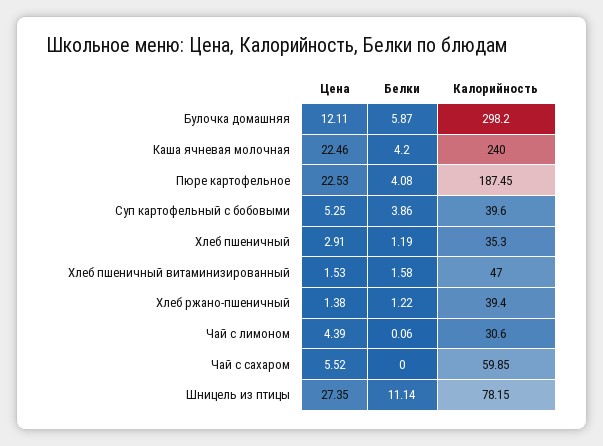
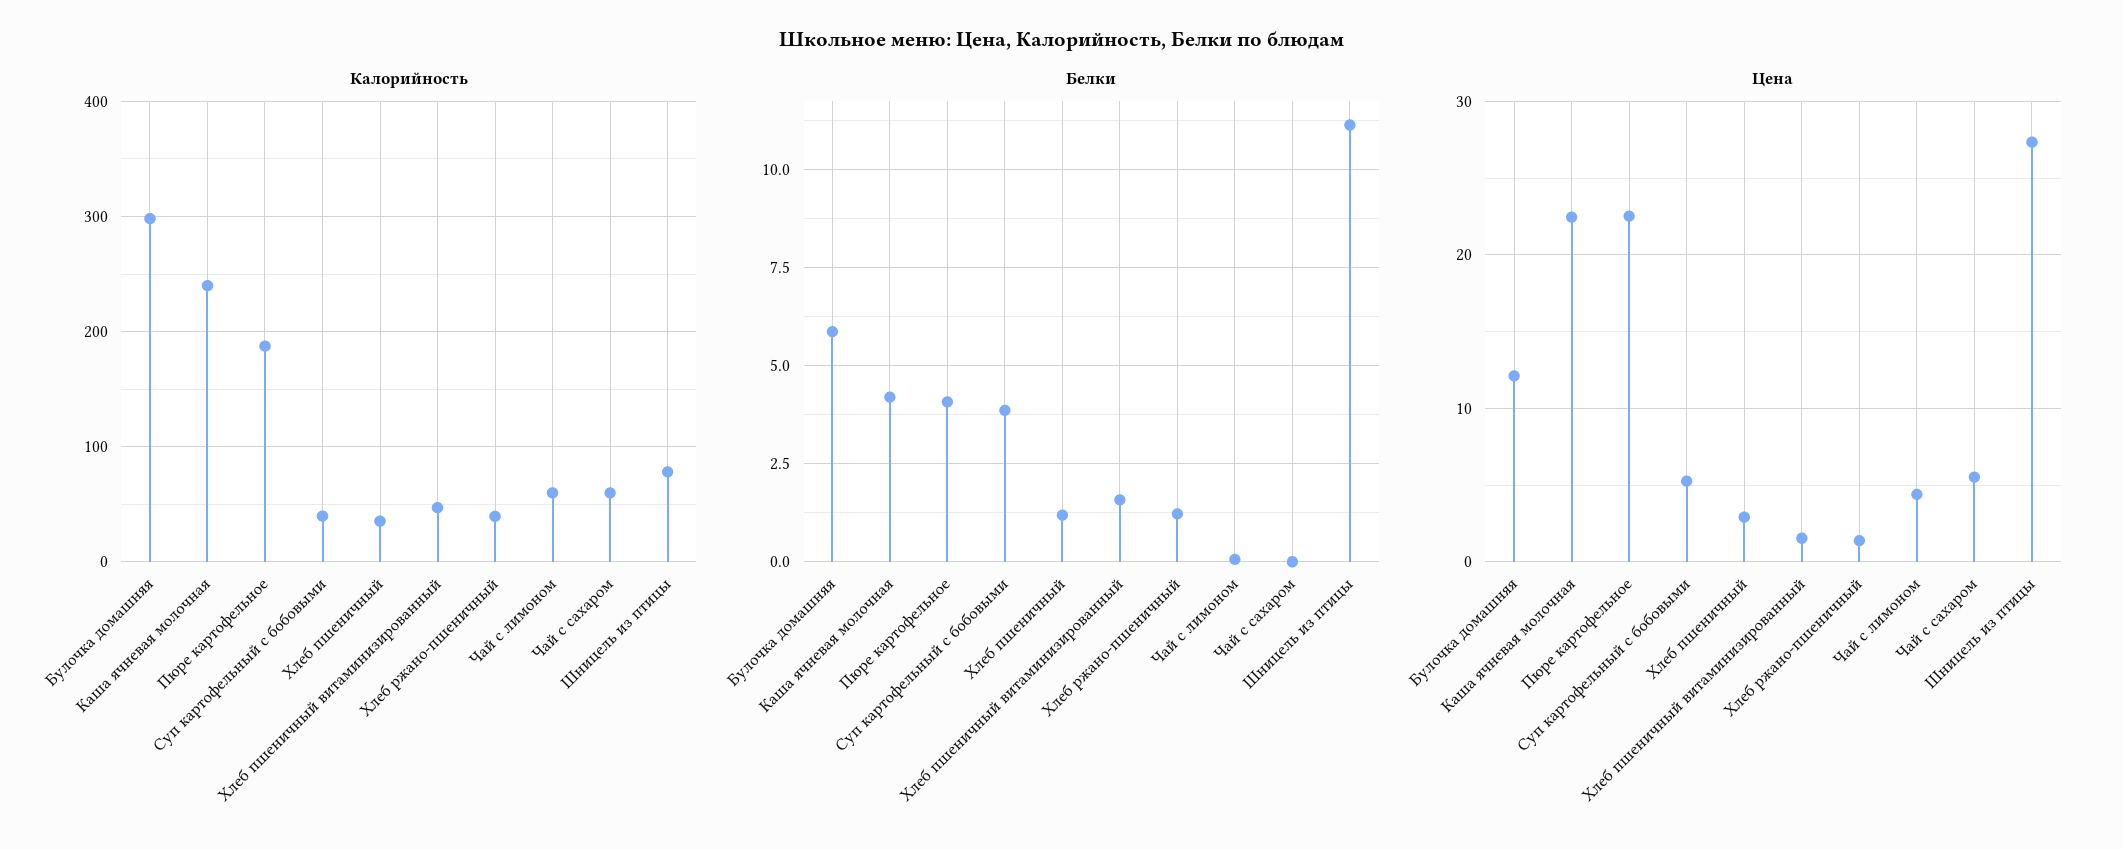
Калорийность, Чай с лимоном: 30.6 -> 60

